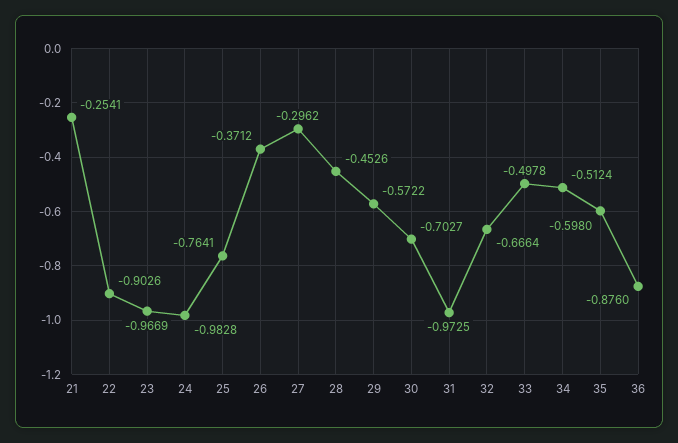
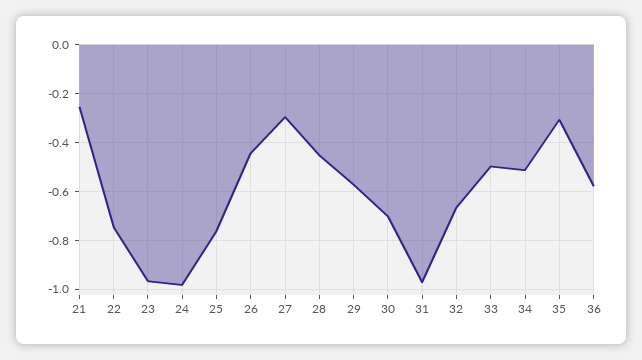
22: -0.9026 -> -0.75
26: -0.3712 -> -0.45
35: -0.598 -> -0.3
36: -0.876 -> -0.575

